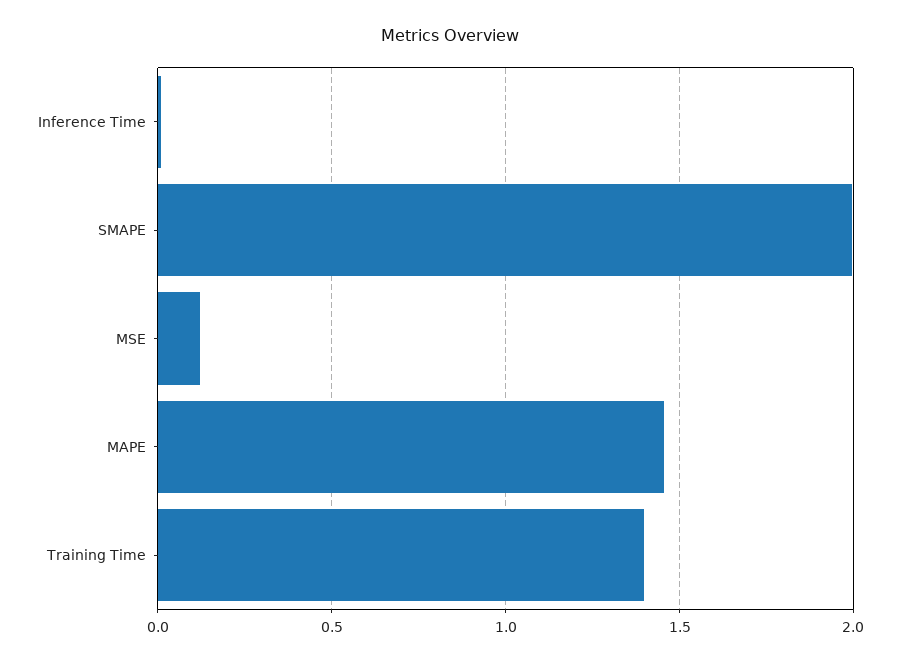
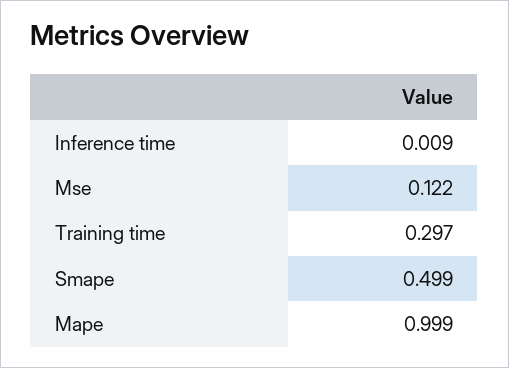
SMAPE: 2 -> 0.499
MAPE: 1.45 -> 0.999
Training Time: 1.4 -> 0.297

